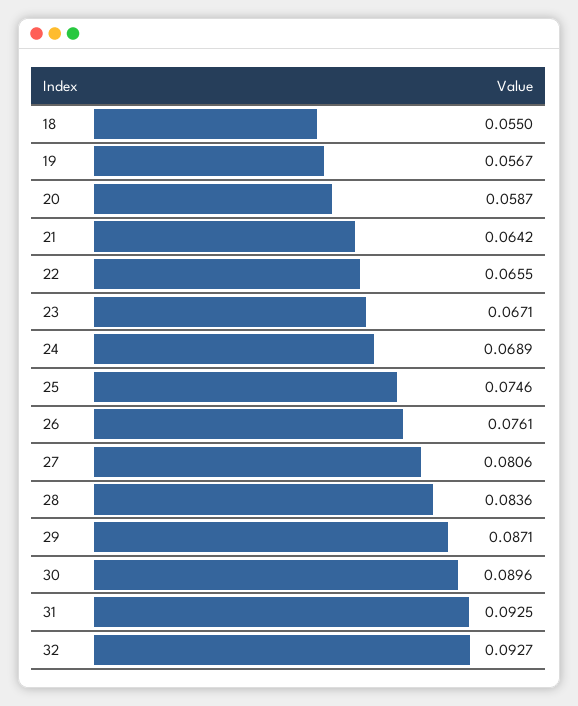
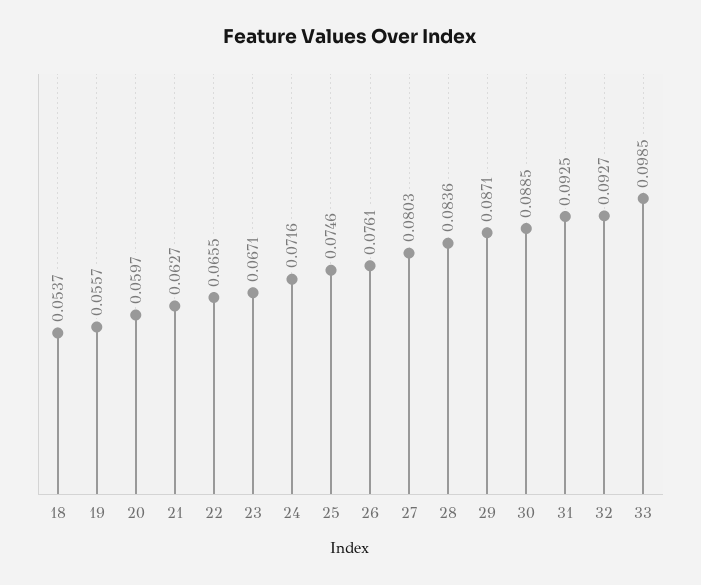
18: 0.055 -> 0.0537
19: 0.0567 -> 0.0557
20: 0.0587 -> 0.0597
21: 0.0642 -> 0.0627
24: 0.0689 -> 0.0716
27: 0.0806 -> 0.0803
30: 0.0896 -> 0.0885
33: none -> 0.0985

